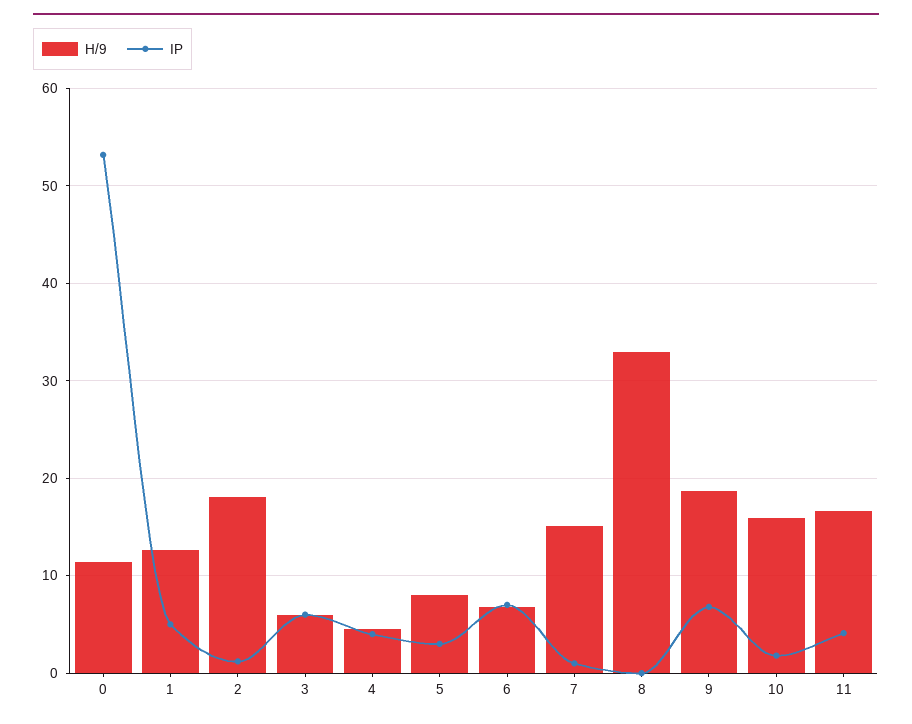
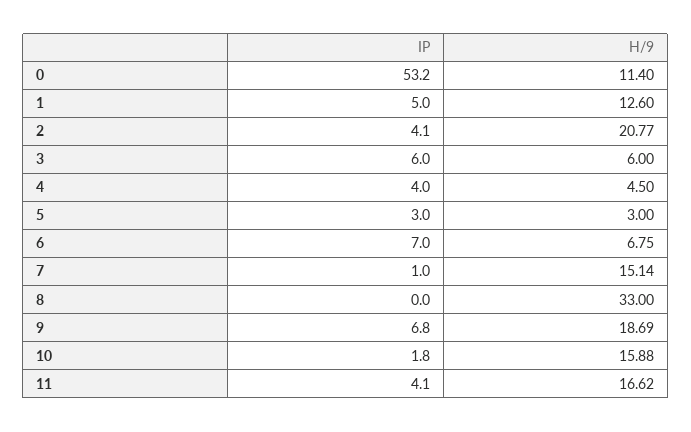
H/9, 2: 18 -> 20.77
IP, 2: 1 -> 4.1
H/9, 5: 8 -> 3

